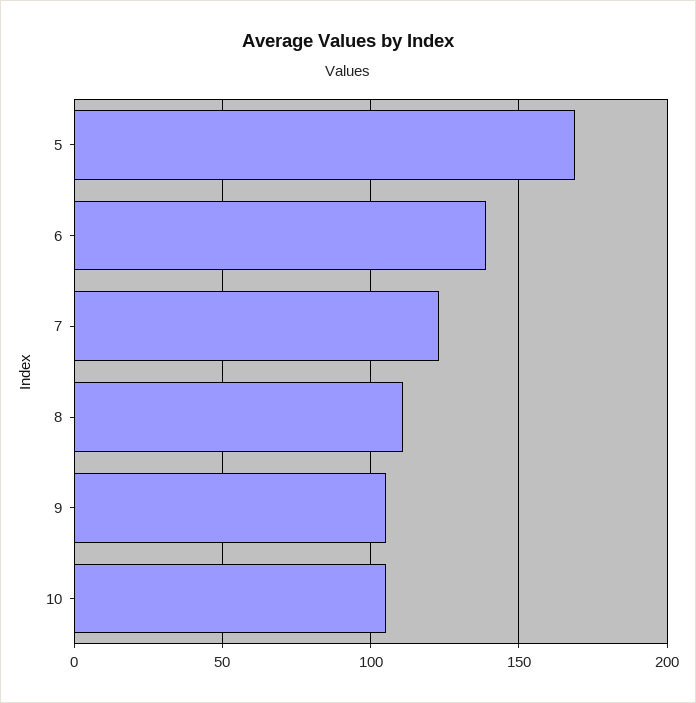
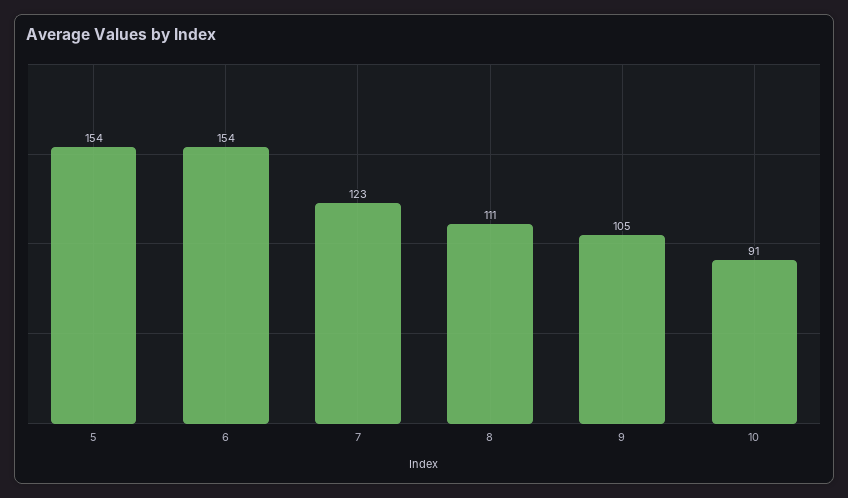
5: 170 -> 154
6: 140 -> 154
10: 105 -> 91

